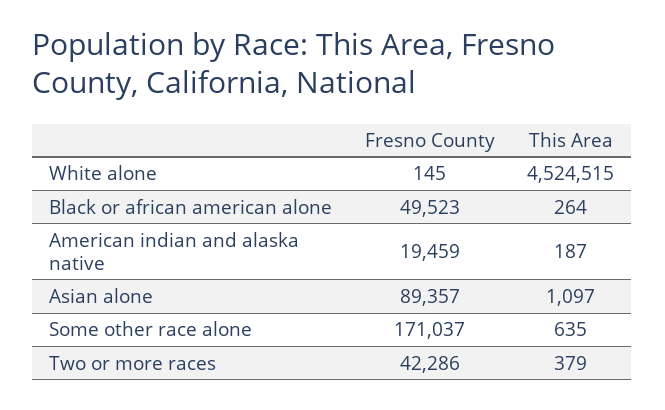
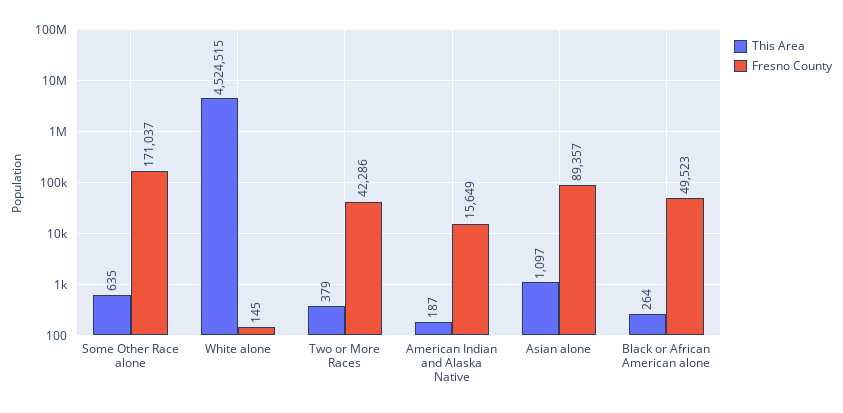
Fresno County, American indian and alaska native: 19459 -> 15649

